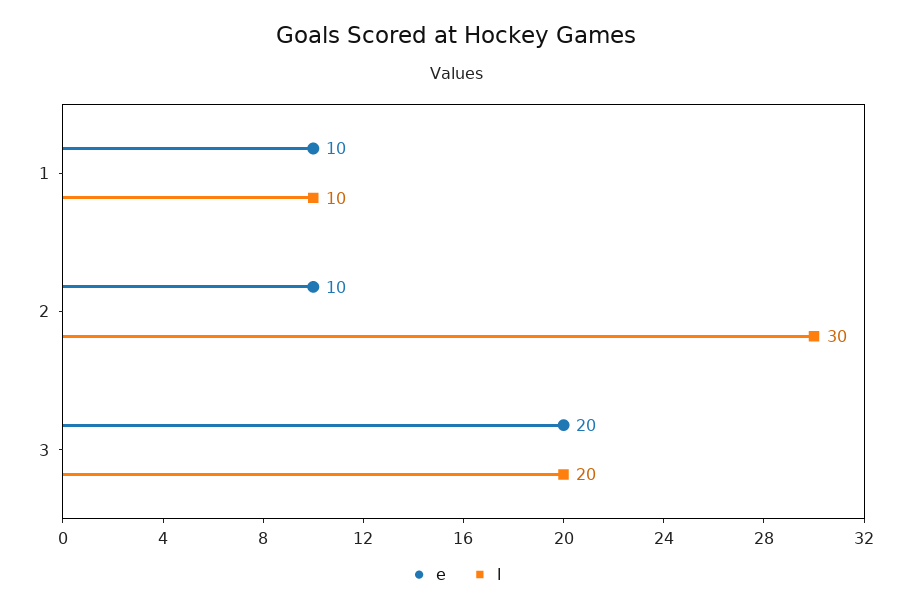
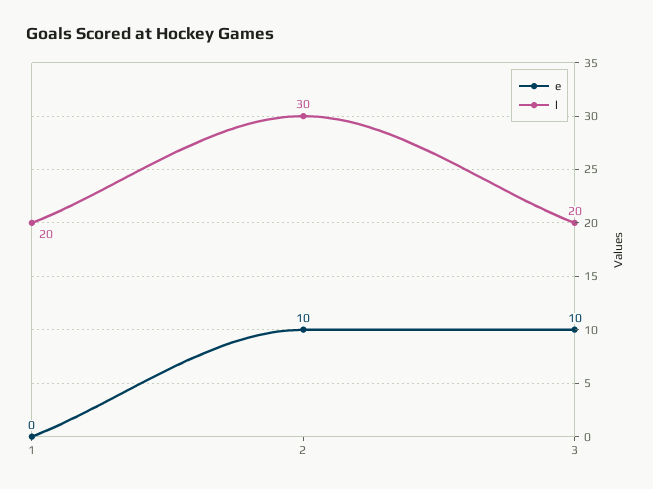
e, 1: 10 -> 0
l, 1: 10 -> 20
e, 3: 20 -> 10

